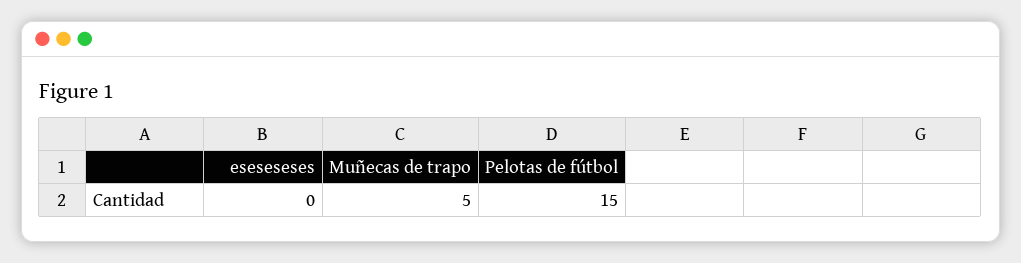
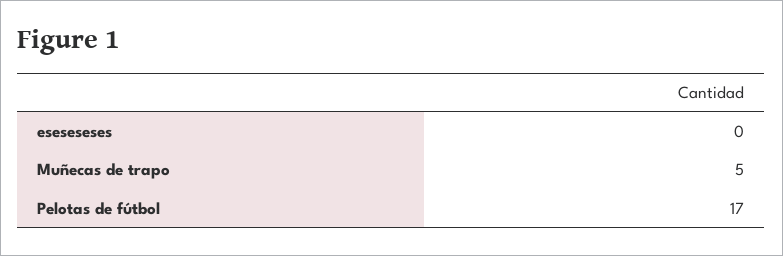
Pelotas de fútbol: 15 -> 17

